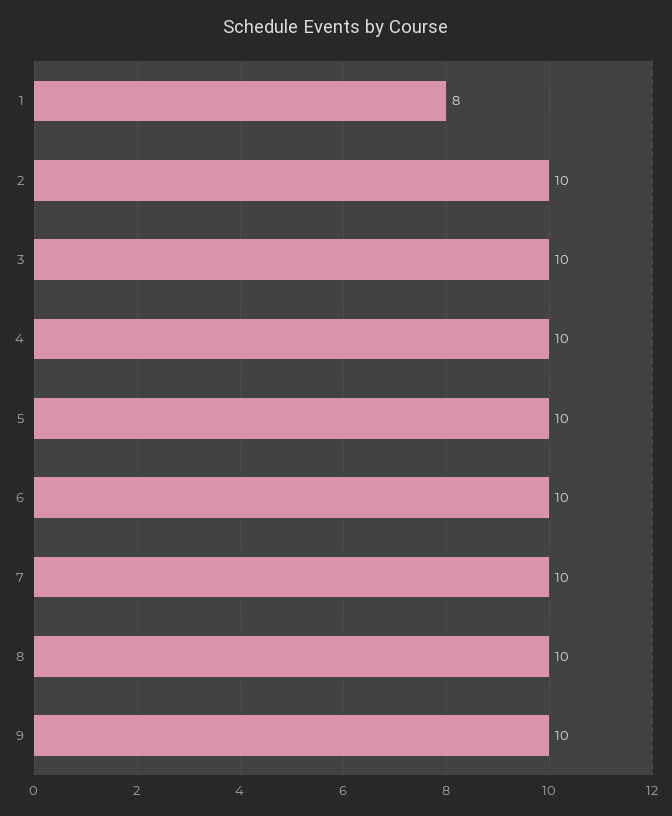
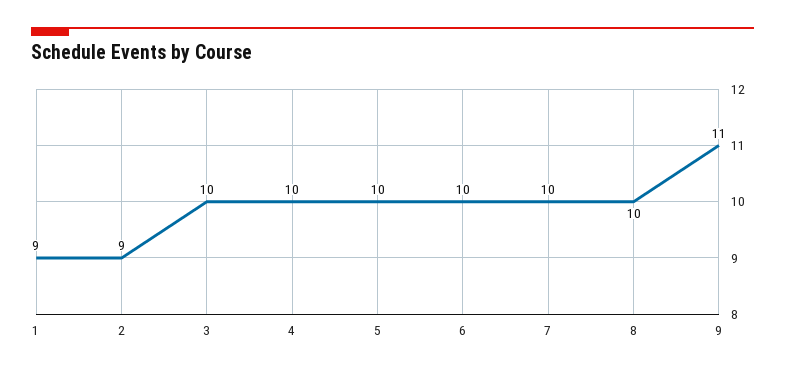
1: 8 -> 9
2: 10 -> 9
9: 10 -> 11

